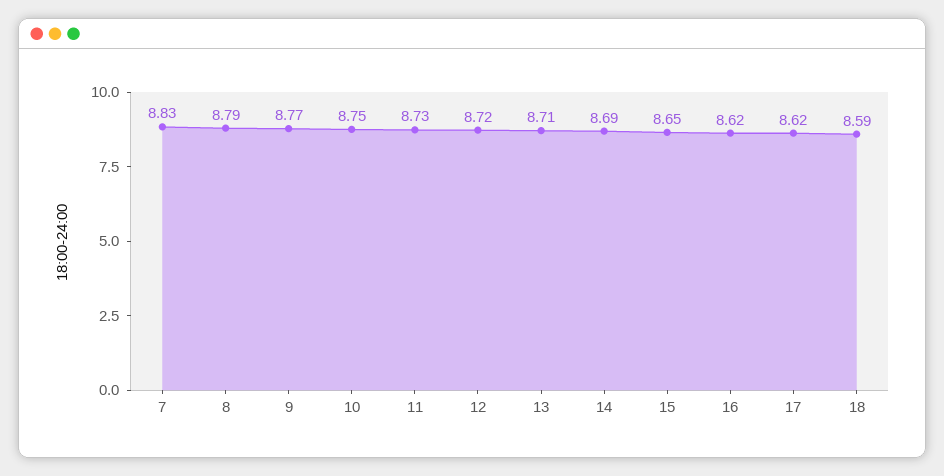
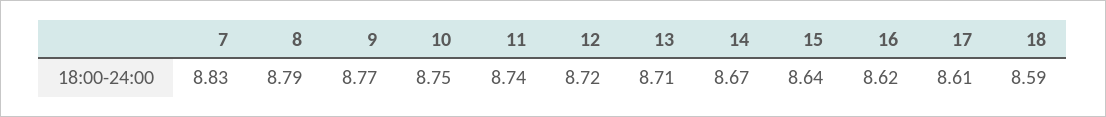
11: 8.73 -> 8.74
14: 8.69 -> 8.67
15: 8.65 -> 8.64
17: 8.62 -> 8.61

